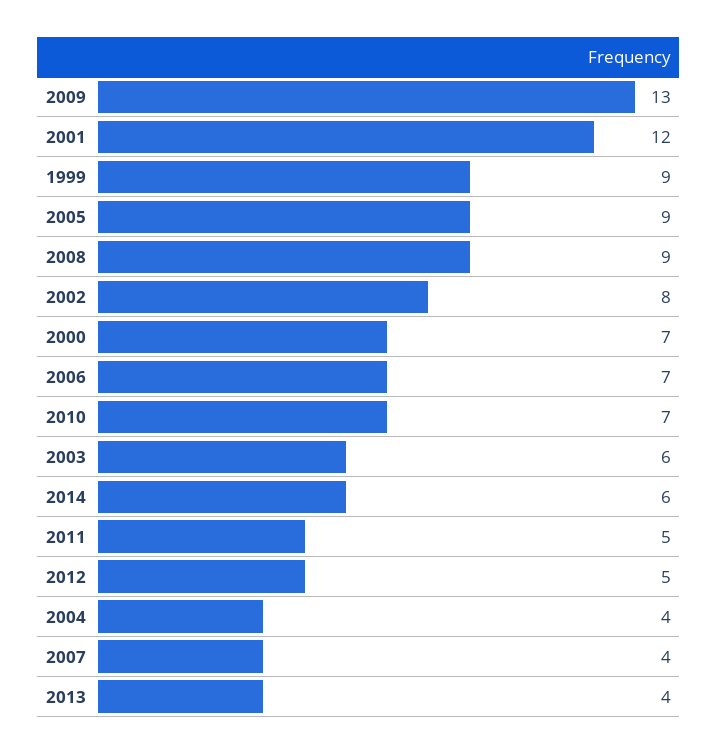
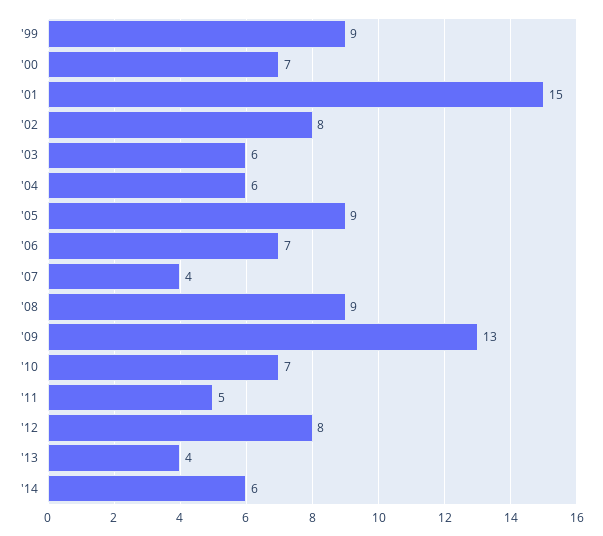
2001: 12 -> 15
2012: 5 -> 8
2004: 4 -> 6

